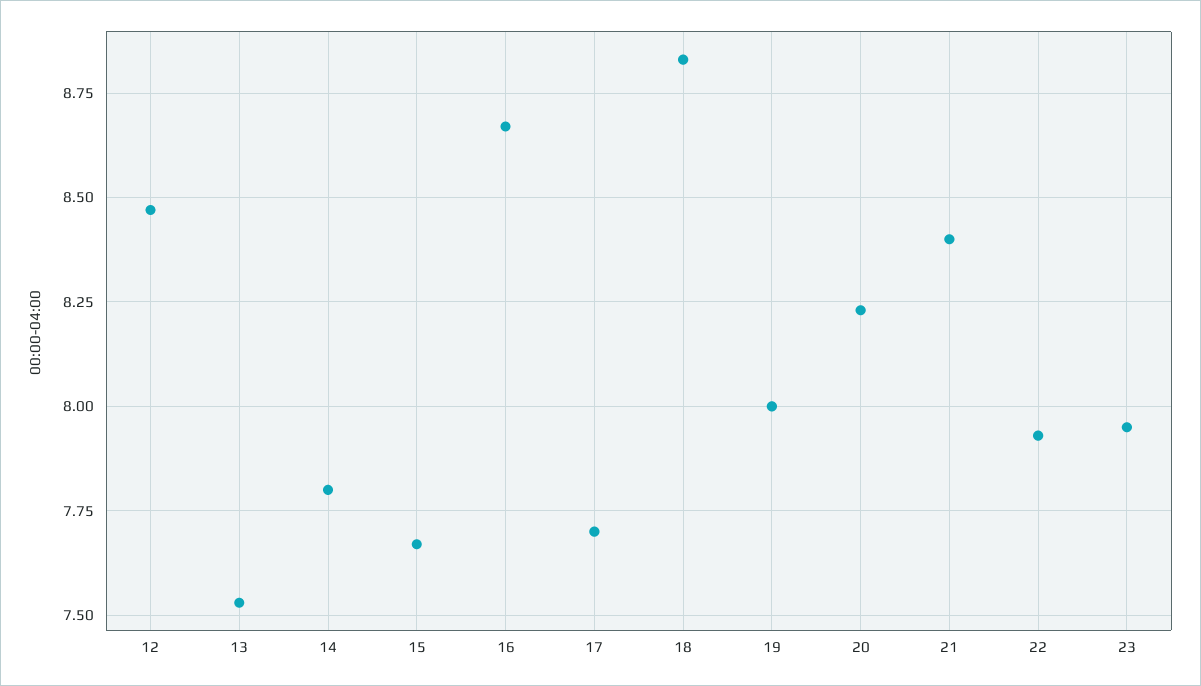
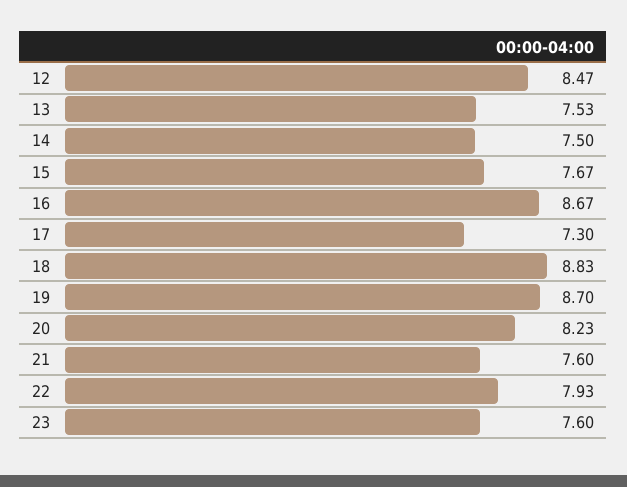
14: 7.8 -> 7.5
17: 7.7 -> 7.3
19: 8 -> 8.7
21: 8.4 -> 7.6
23: 7.95 -> 7.6

